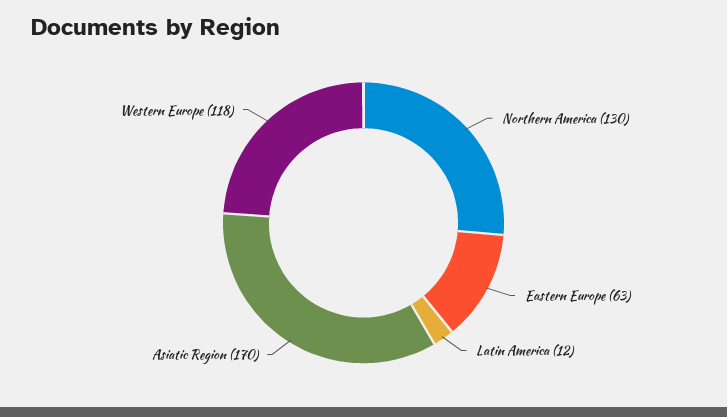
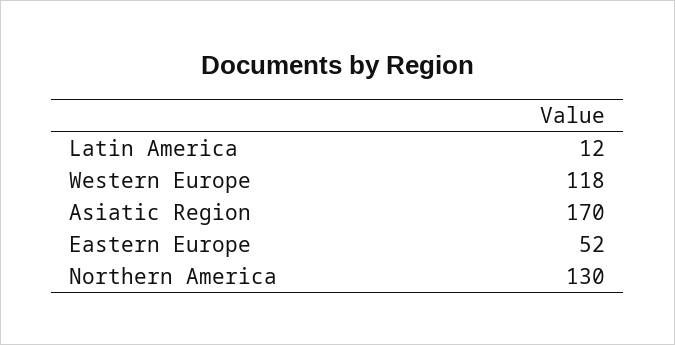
Eastern Europe: 63 -> 52

